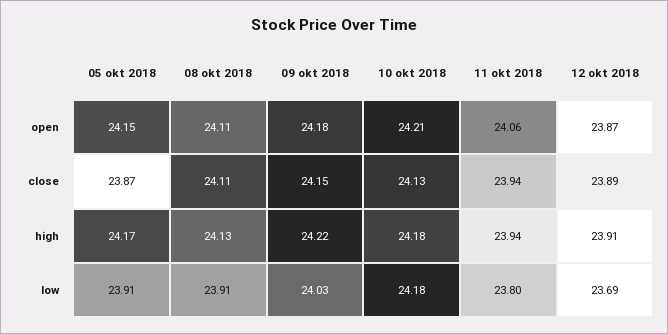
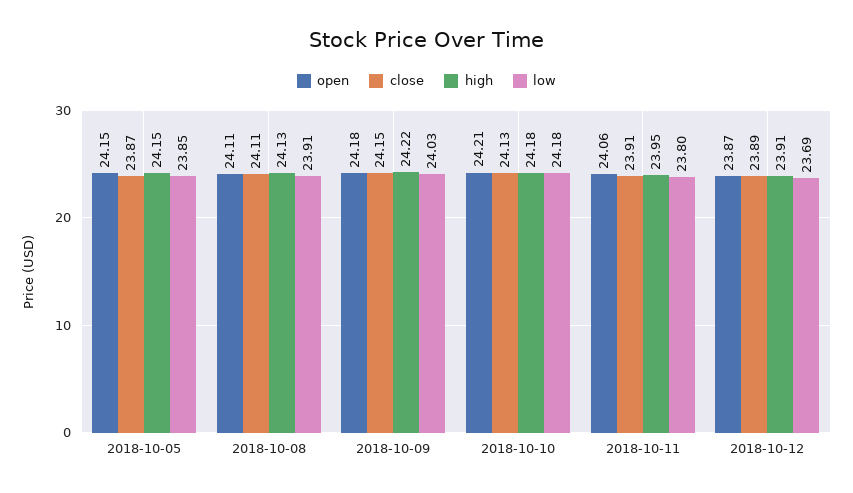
close, 11 okt 2018: 23.94 -> 23.91
high, 05 okt 2018: 24.17 -> 24.15
high, 11 okt 2018: 23.94 -> 23.95
low, 05 okt 2018: 23.91 -> 23.85

